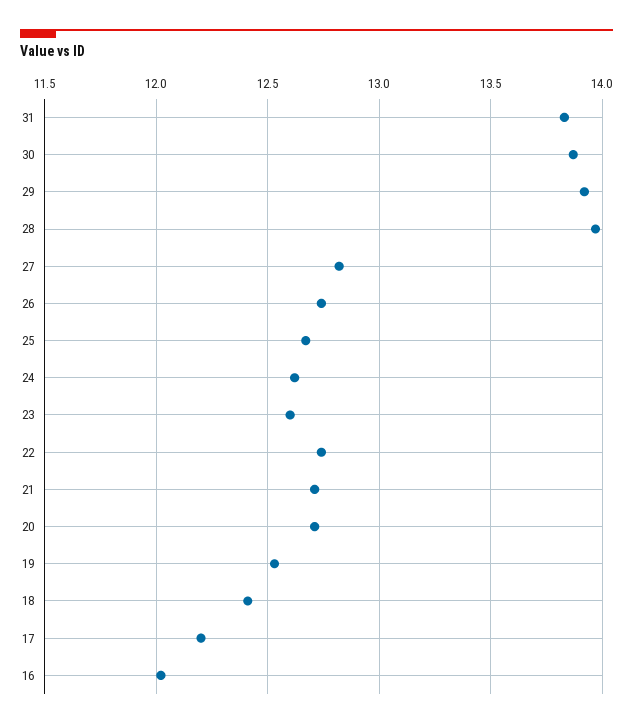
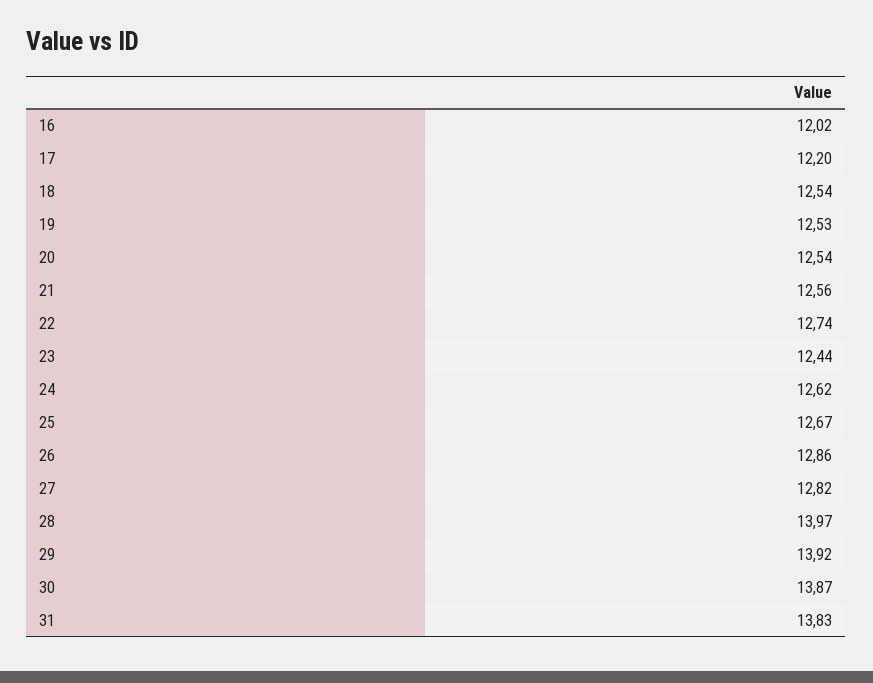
26: 12.75 -> 12.86
23: 12.6 -> 12.44
21: 12.7 -> 12.56
20: 12.7 -> 12.54
18: 12.4 -> 12.54

